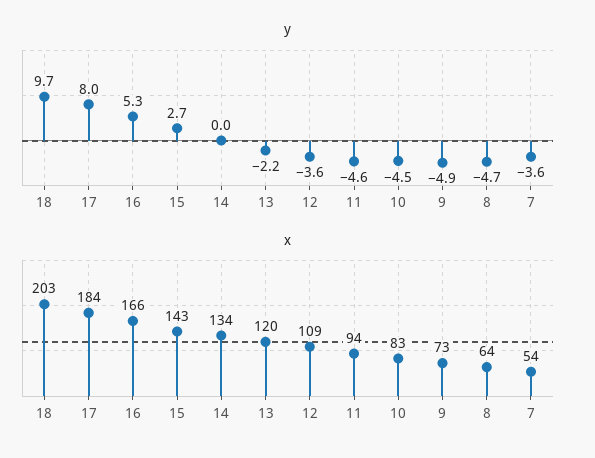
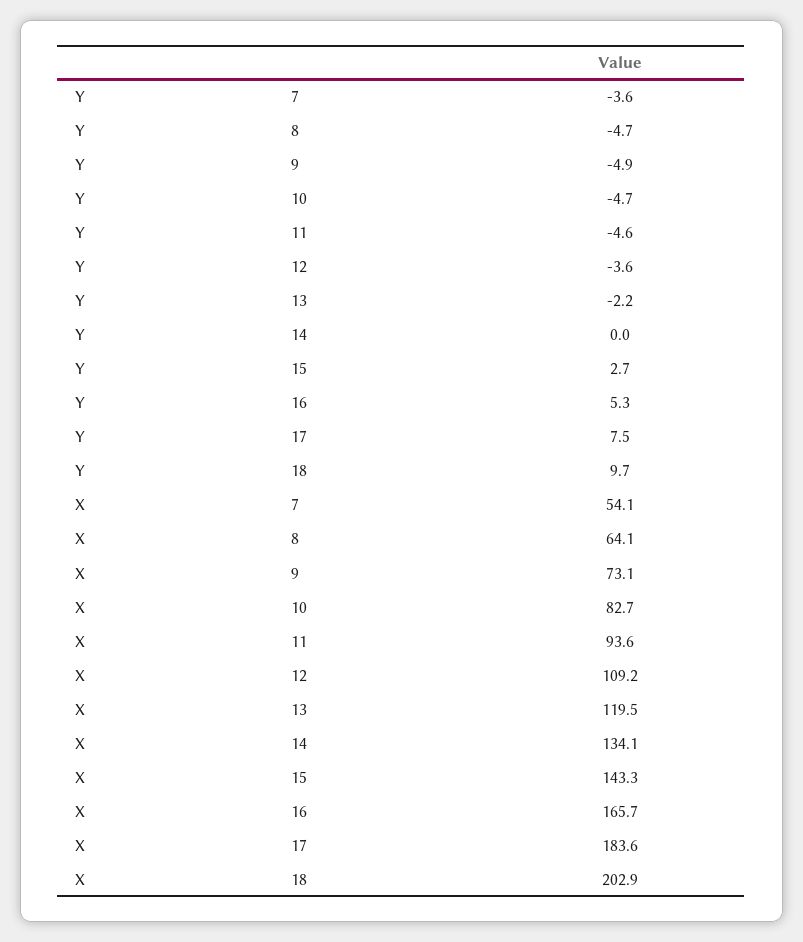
y, 17: 8 -> 7.5
y, 10: -4.5 -> -4.7

